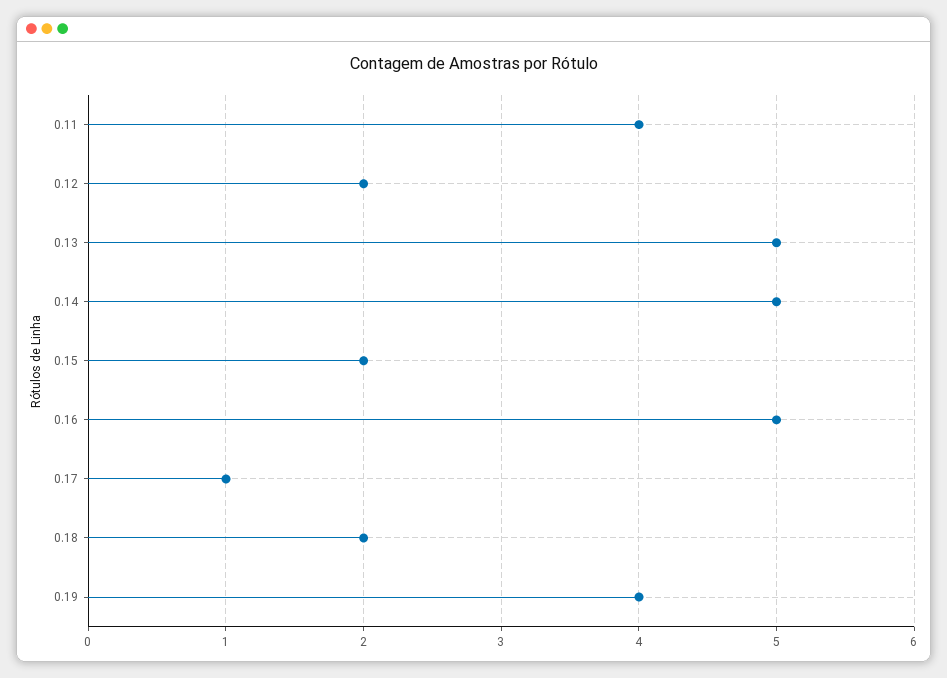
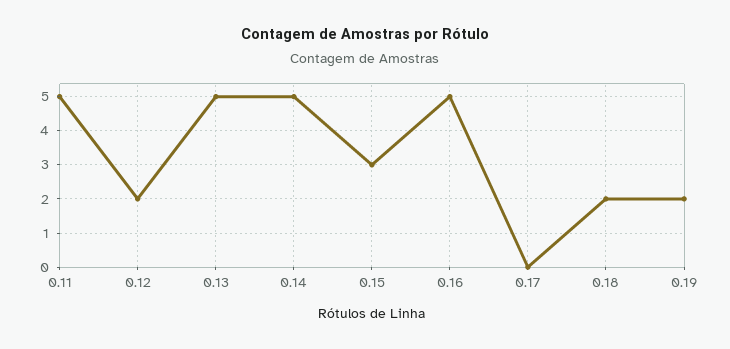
0.11: 4 -> 5
0.15: 2 -> 3
0.17: 1 -> 0
0.19: 4 -> 2

